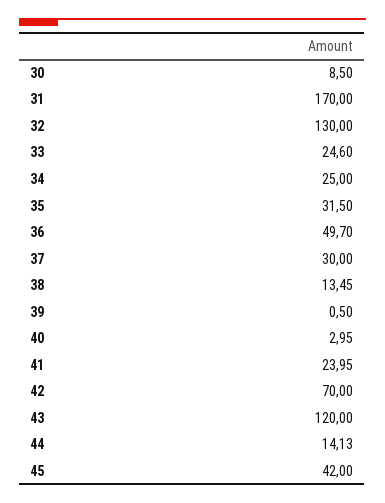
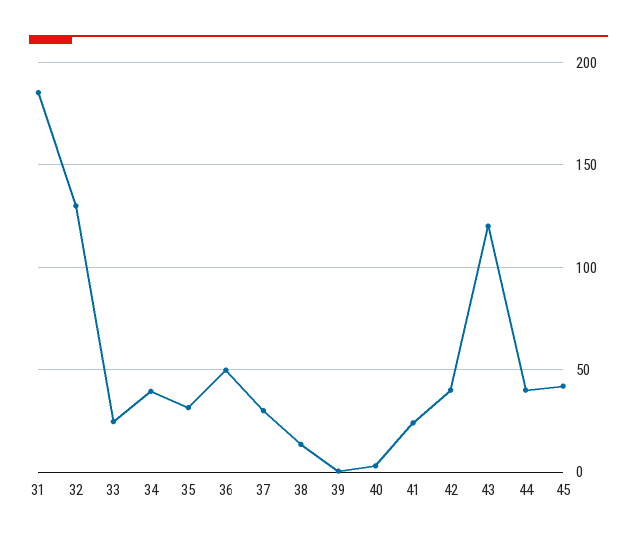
30: 8.5 -> none
31: 170 -> 185
34: 25 -> 40
42: 70 -> 40
44: 14.13 -> 40

